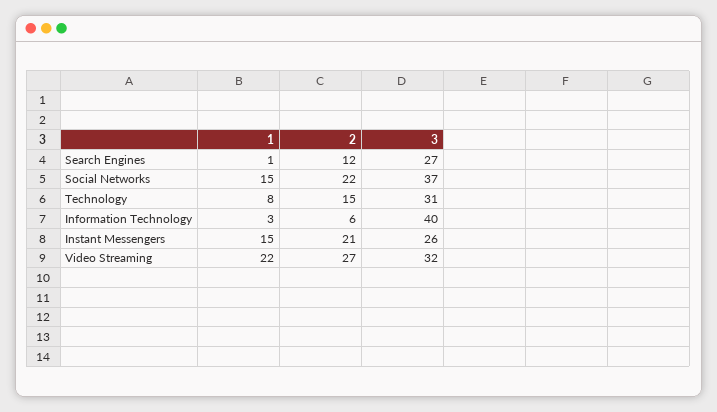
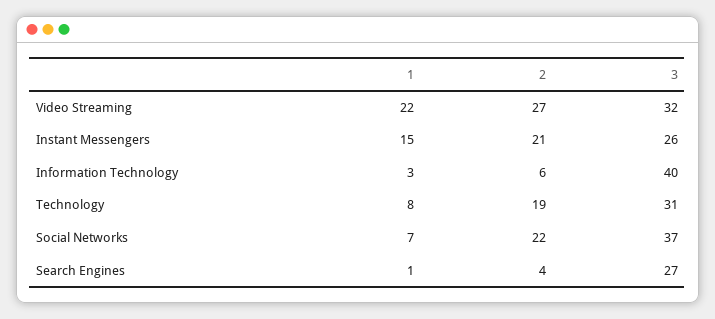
2, Search Engines: 12 -> 4
1, Social Networks: 15 -> 7
2, Technology: 15 -> 19

